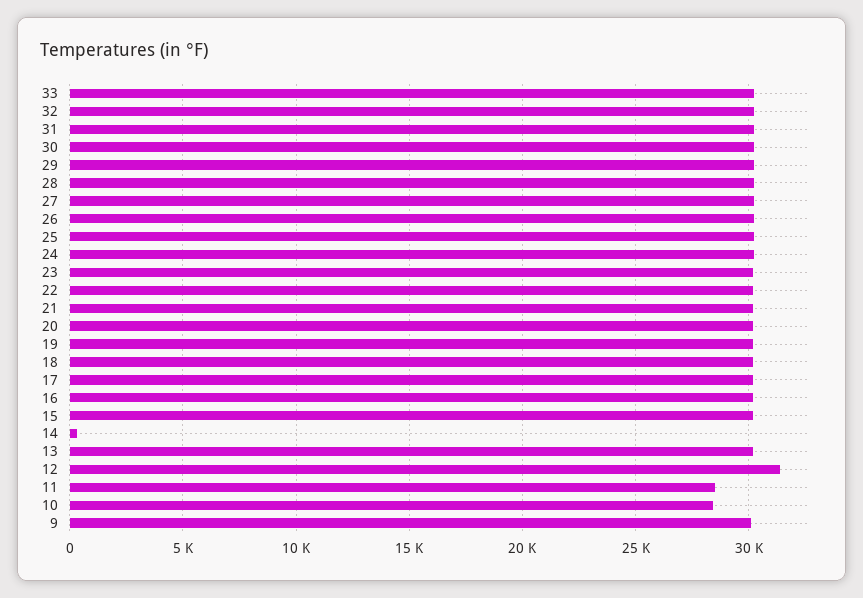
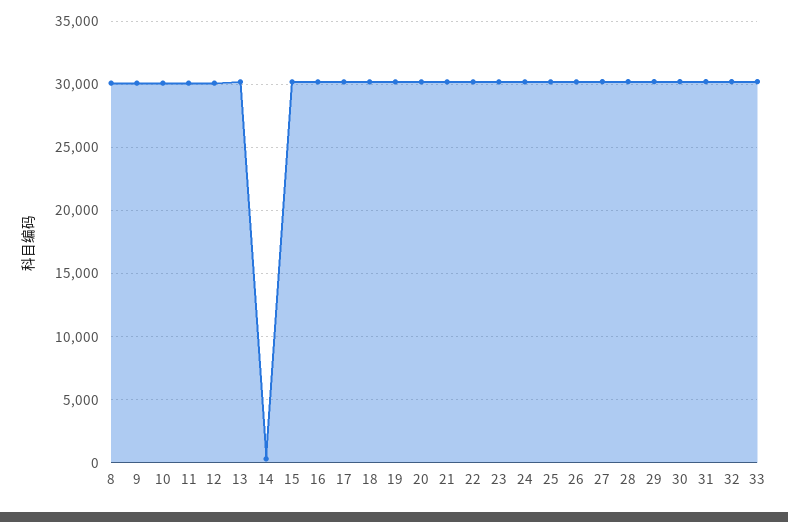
12: 31500 -> 30000
11: 28500 -> 30000
10: 28500 -> 30000
8: none -> 30000

